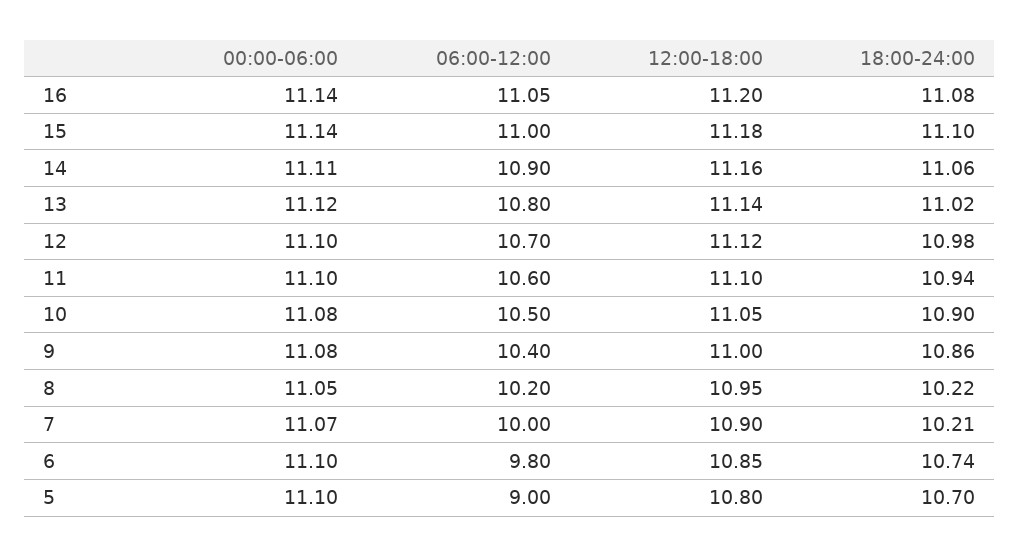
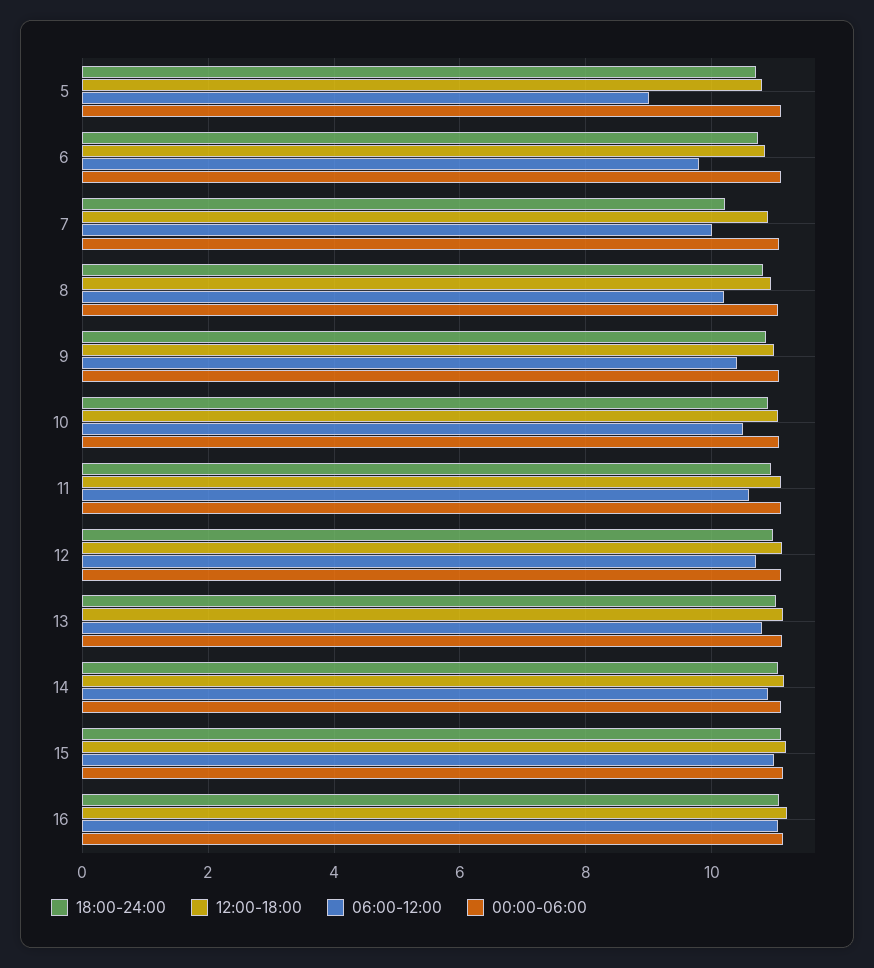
18:00-24:00, 8: 10.22 -> 10.8

